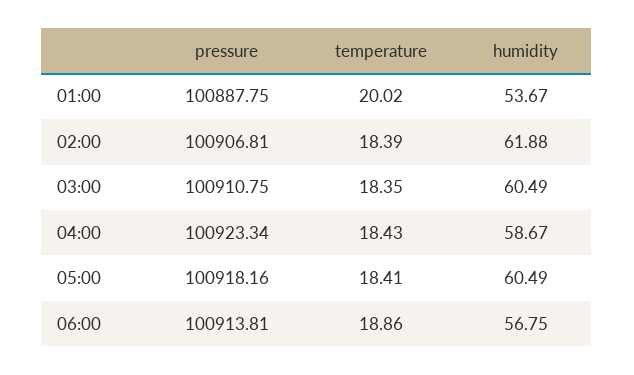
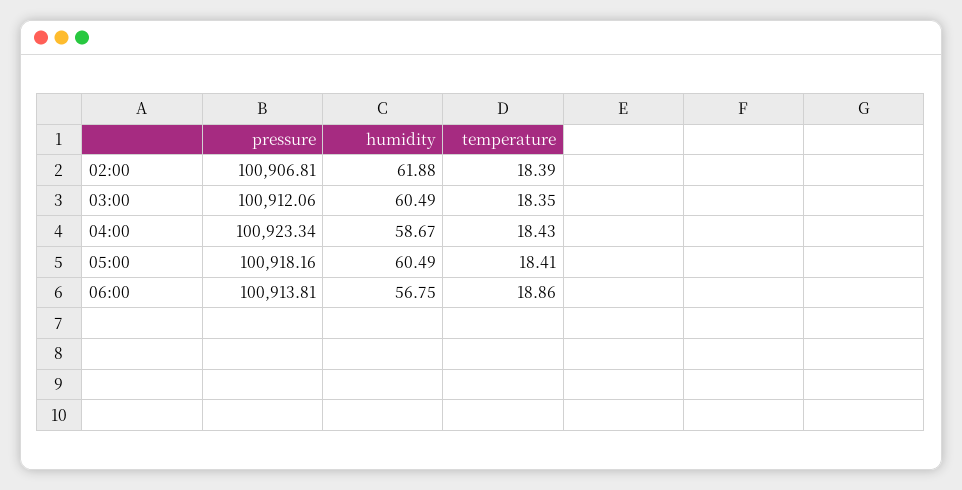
pressure, 01:00: 100887.75 -> none
temperature, 01:00: 20.02 -> none
humidity, 01:00: 53.67 -> none
pressure, 03:00: 100910.75 -> 100912.06

